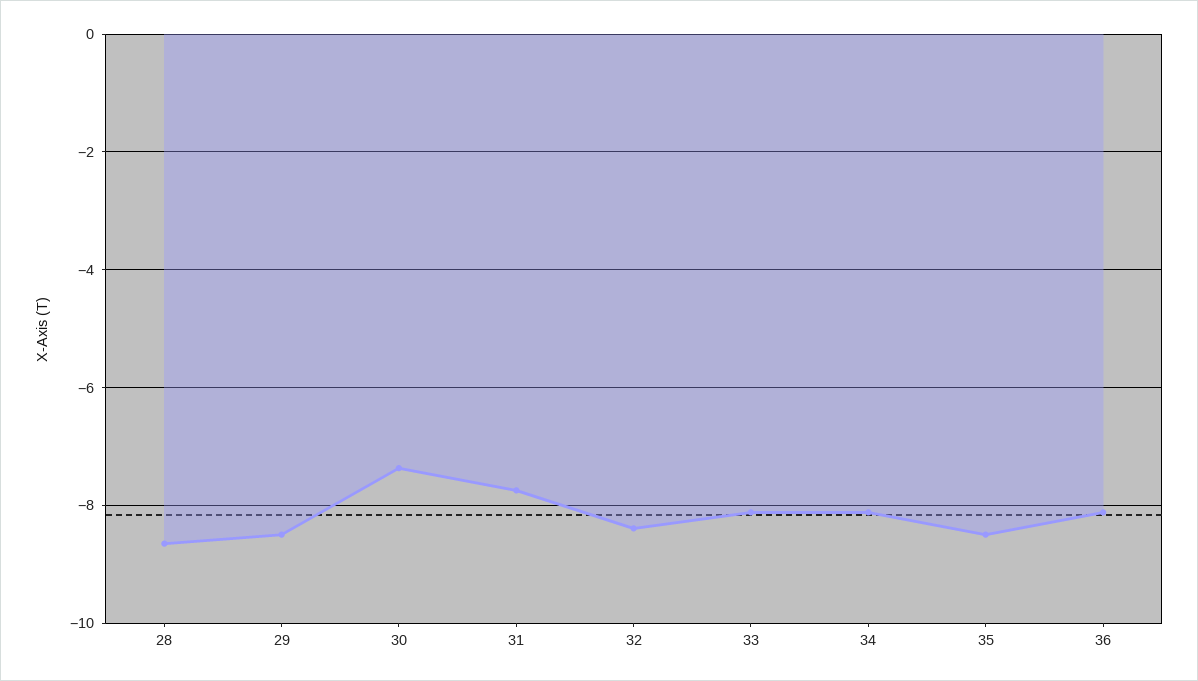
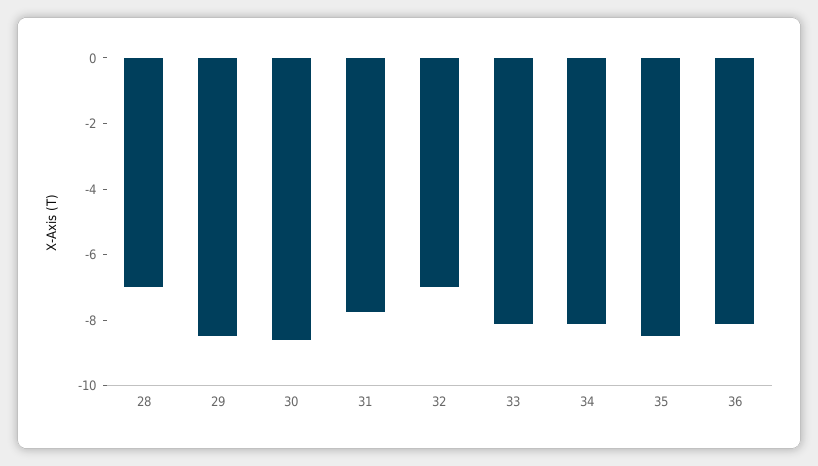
28: -8.6 -> -7
30: -7.4 -> -8.5
32: -8.4 -> -7

